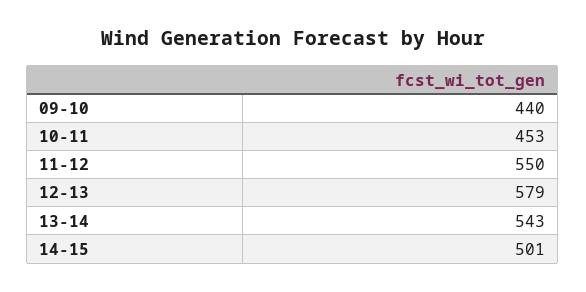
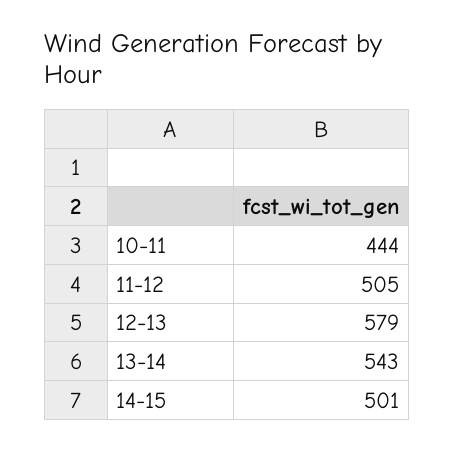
09-10: 440 -> none
10-11: 453 -> 444
11-12: 550 -> 505

